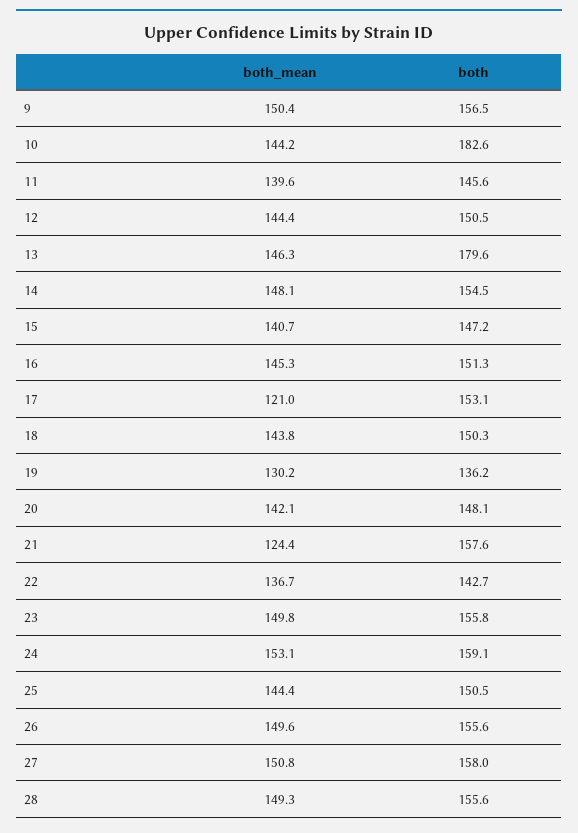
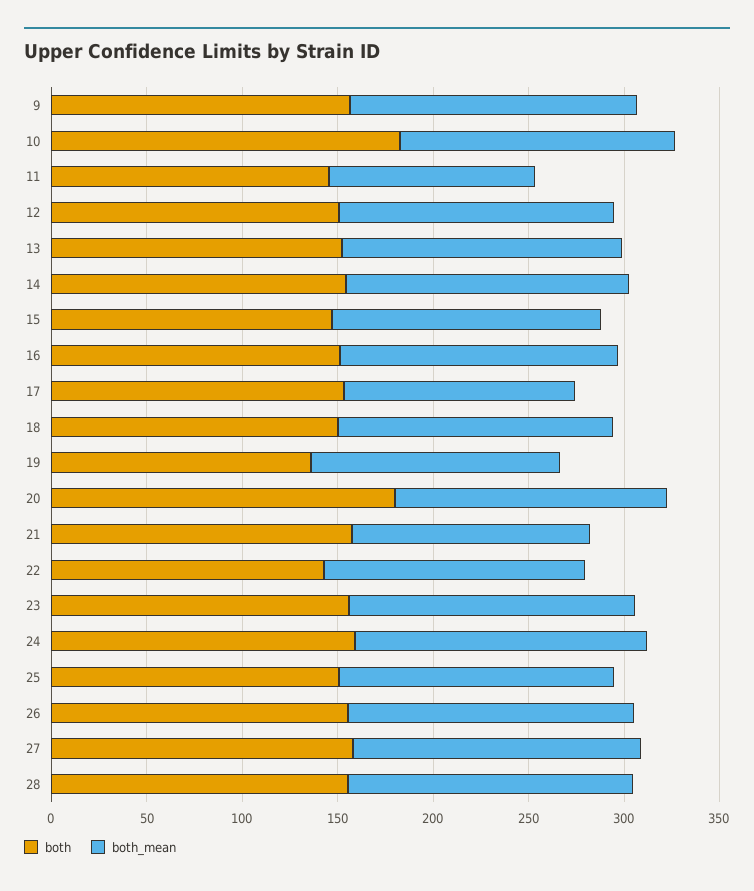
both_mean, 11: 139.6 -> 110
both, 13: 179.6 -> 150
both, 20: 148.1 -> 180

